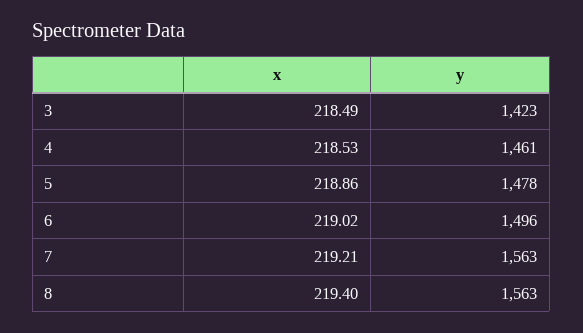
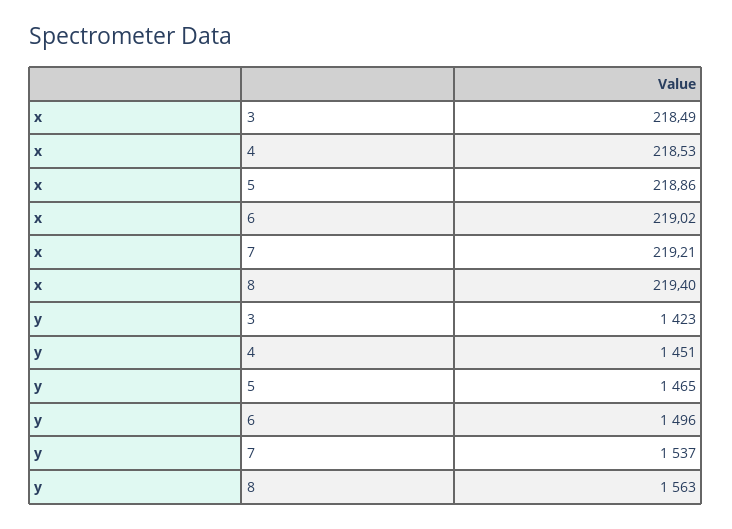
y, 4: 1461 -> 1451
y, 5: 1478 -> 1465
y, 7: 1563 -> 1537

